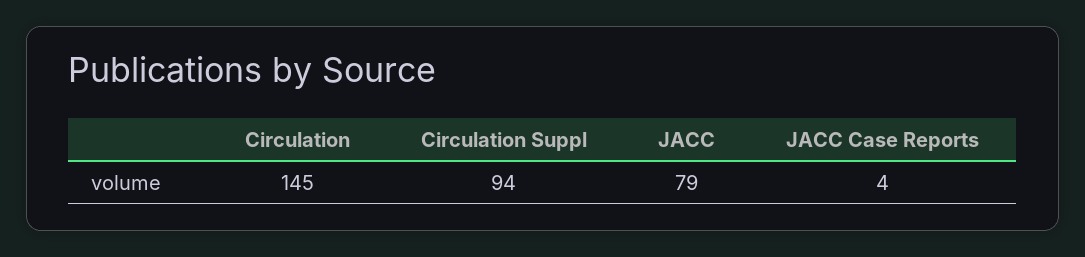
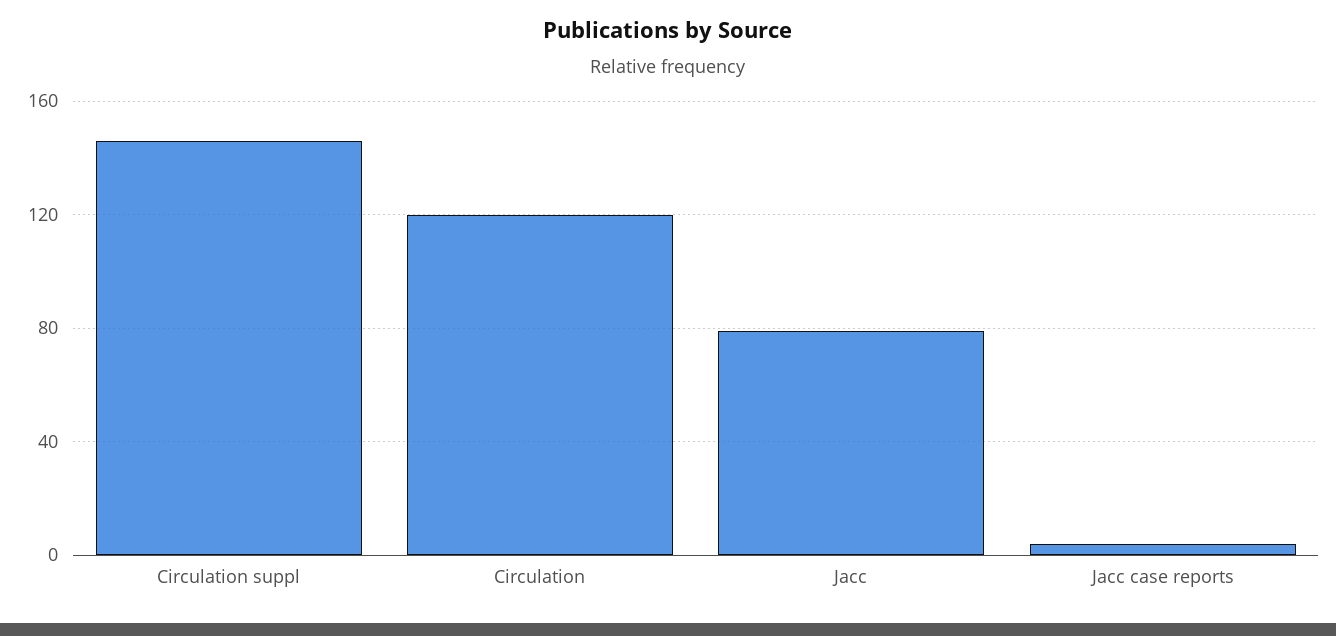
Circulation: 145 -> 120
Circulation Suppl: 94 -> 145

